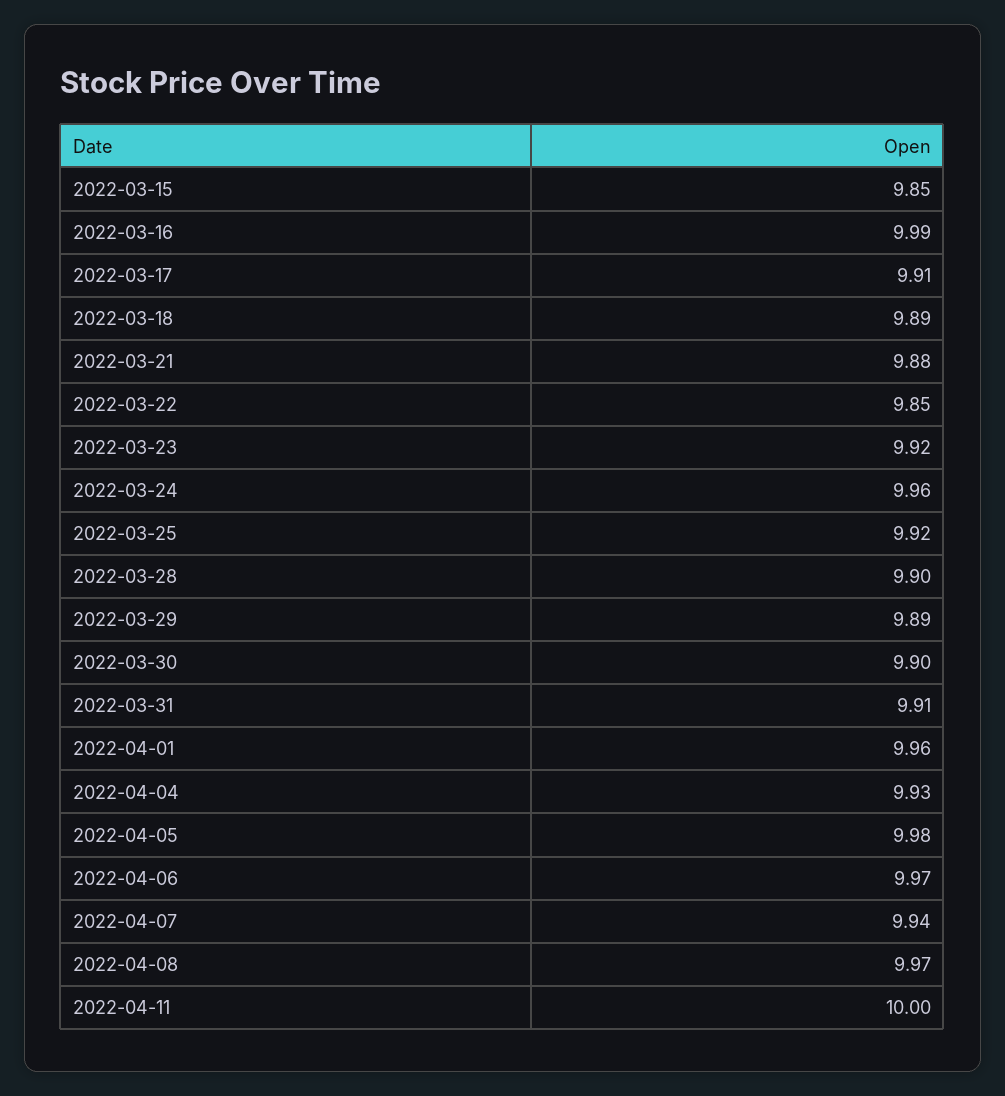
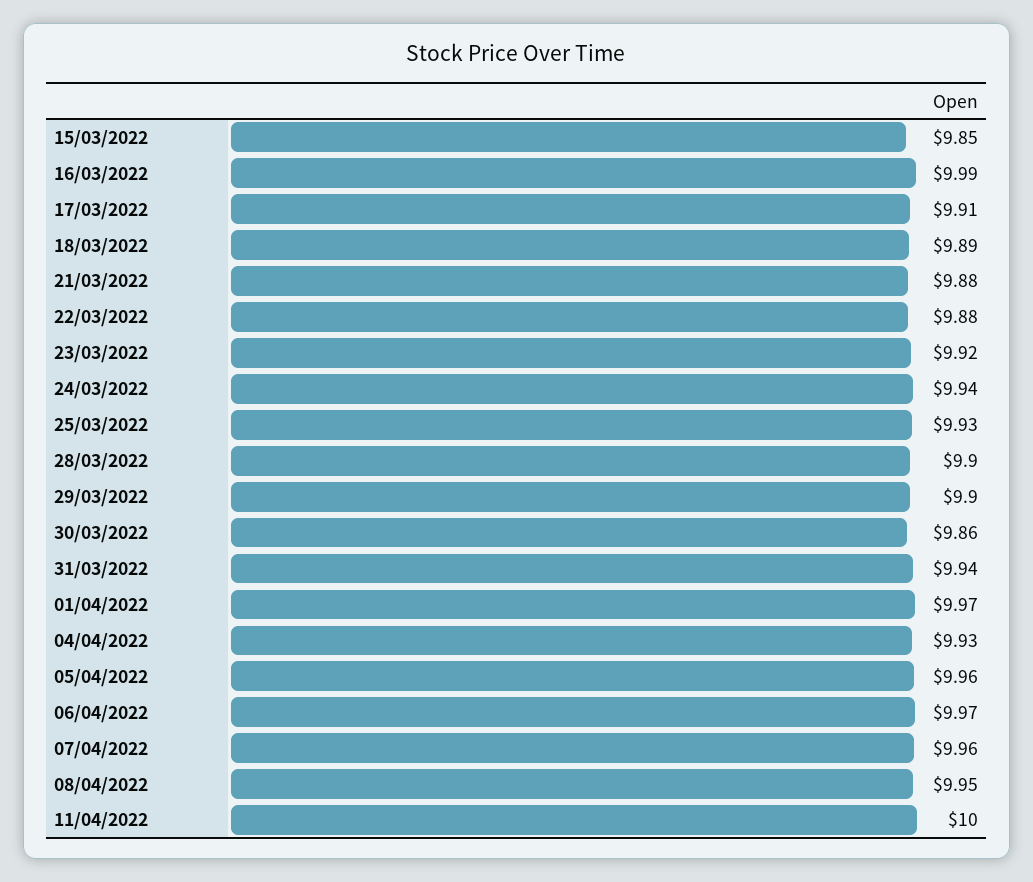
2022-03-22: 9.85 -> 9.88
2022-03-24: 9.96 -> 9.94
2022-03-25: 9.92 -> 9.93
2022-03-29: 9.89 -> 9.9
2022-03-30: 9.9 -> 9.86
2022-03-31: 9.91 -> 9.94
2022-04-01: 9.96 -> 9.97
2022-04-05: 9.98 -> 9.96
2022-04-07: 9.94 -> 9.96
2022-04-08: 9.97 -> 9.95

